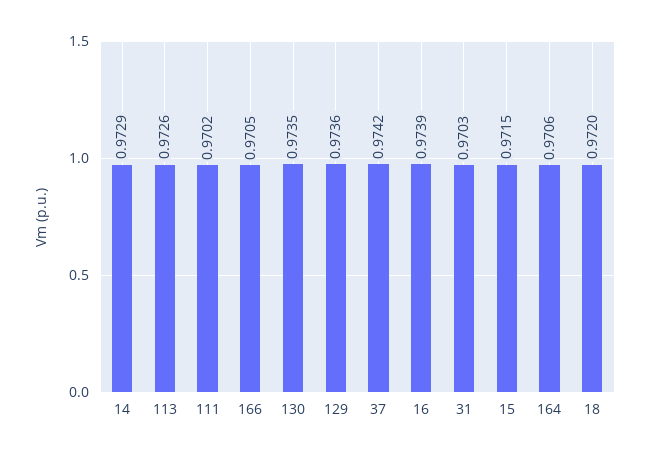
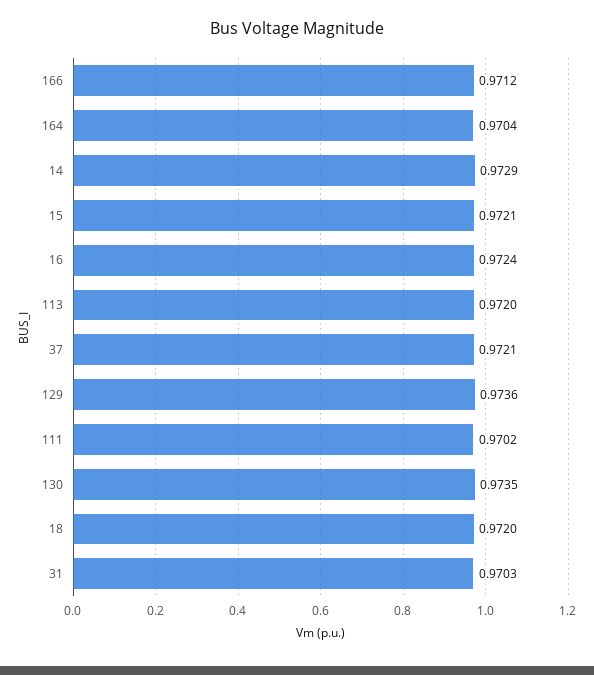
113: 0.9726 -> 0.972
166: 0.9705 -> 0.9712
37: 0.9742 -> 0.9721
16: 0.9739 -> 0.9724
15: 0.9715 -> 0.9721
164: 0.9706 -> 0.9704

